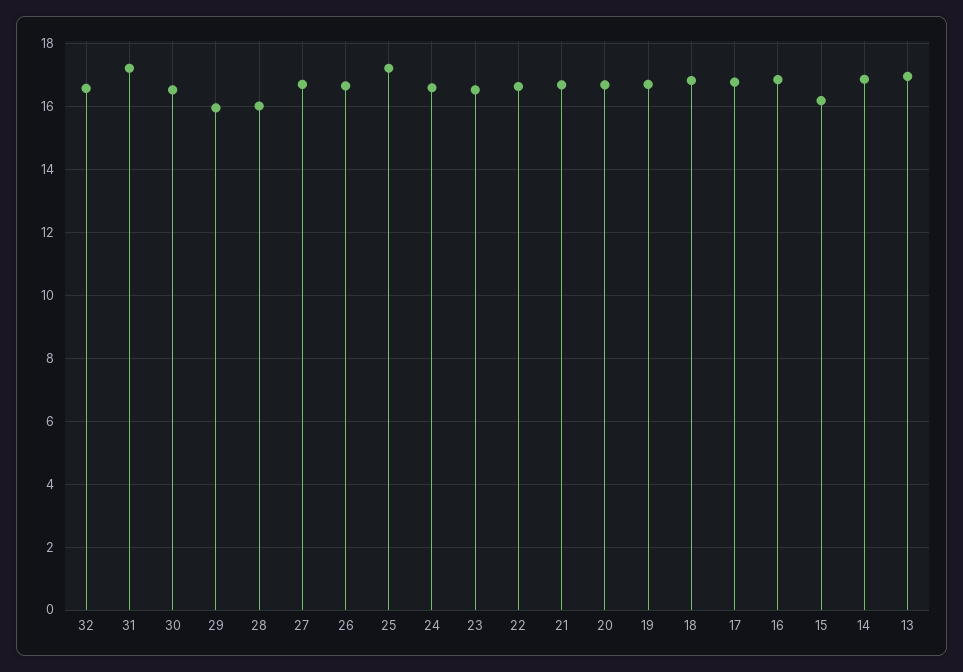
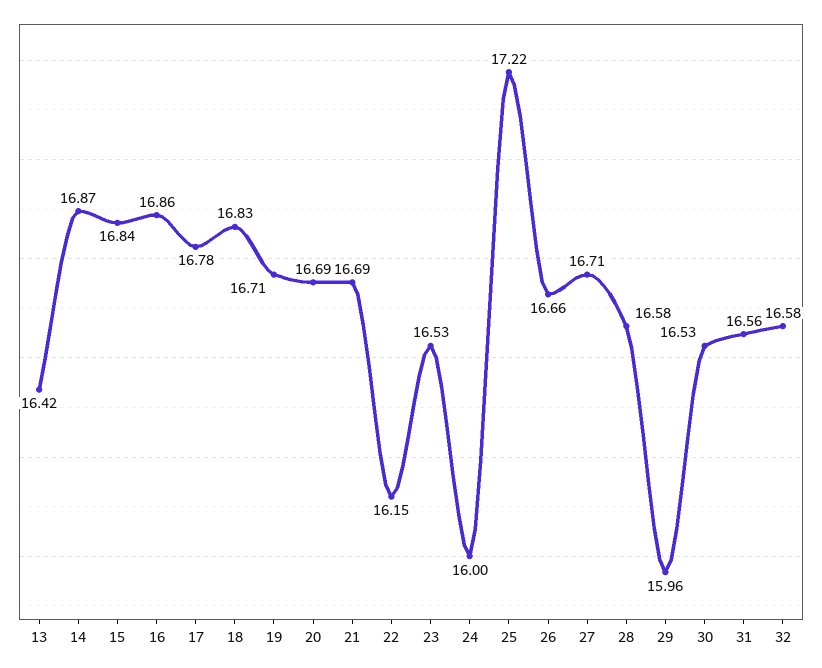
31: 17.2 -> 16.56
28: 16 -> 16.58
24: 16.6 -> 16
22: 16.6 -> 16.15
15: 16.2 -> 16.84
13: 17 -> 16.42

